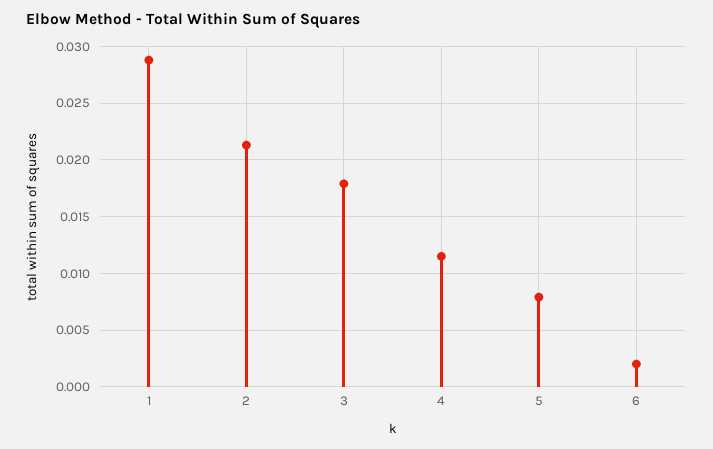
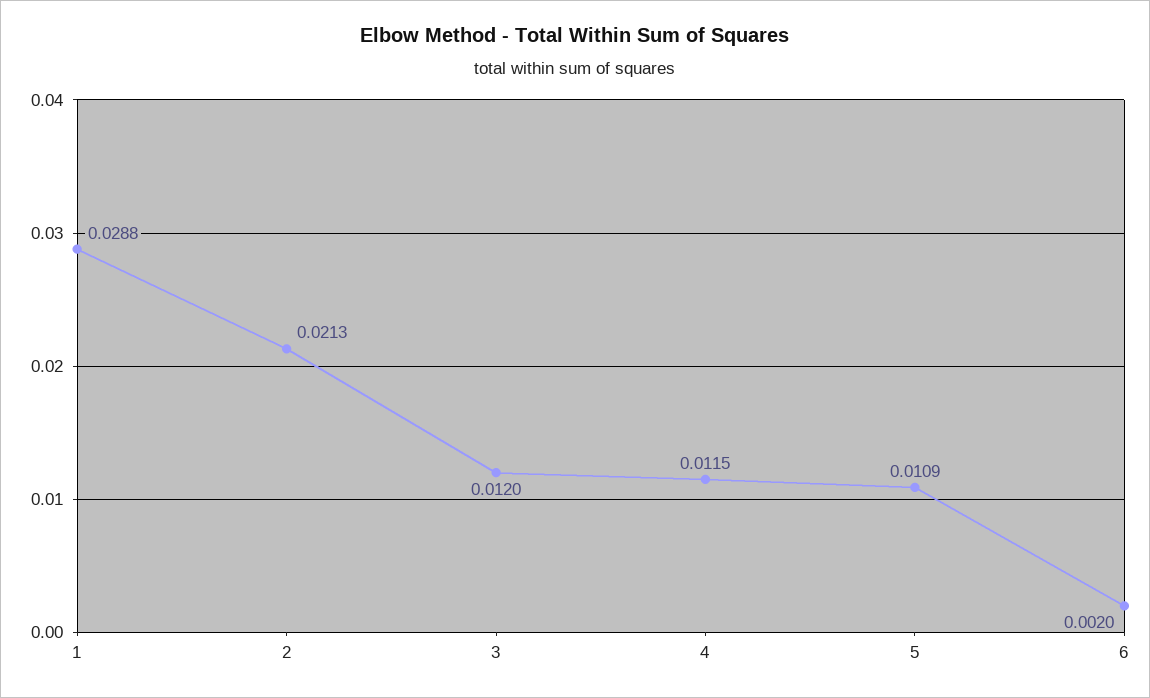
3: 0.018 -> 0.012
5: 0.008 -> 0.0109

